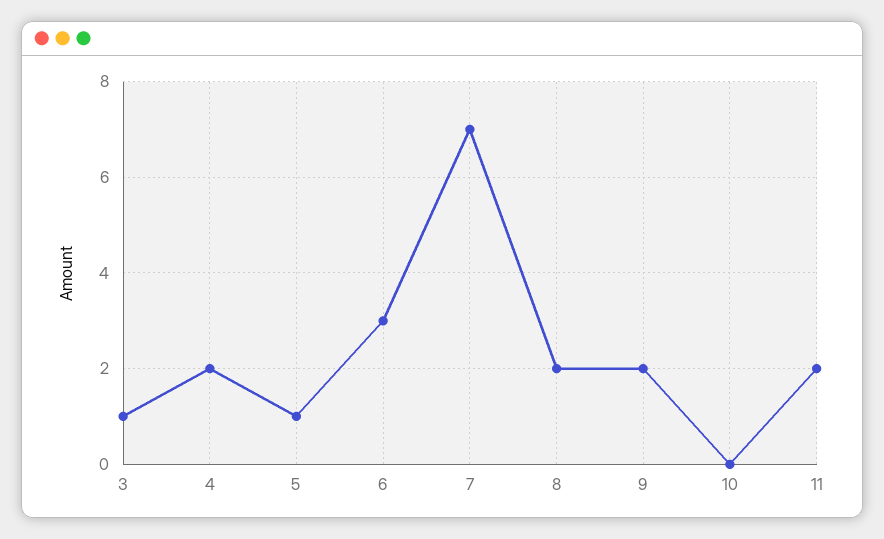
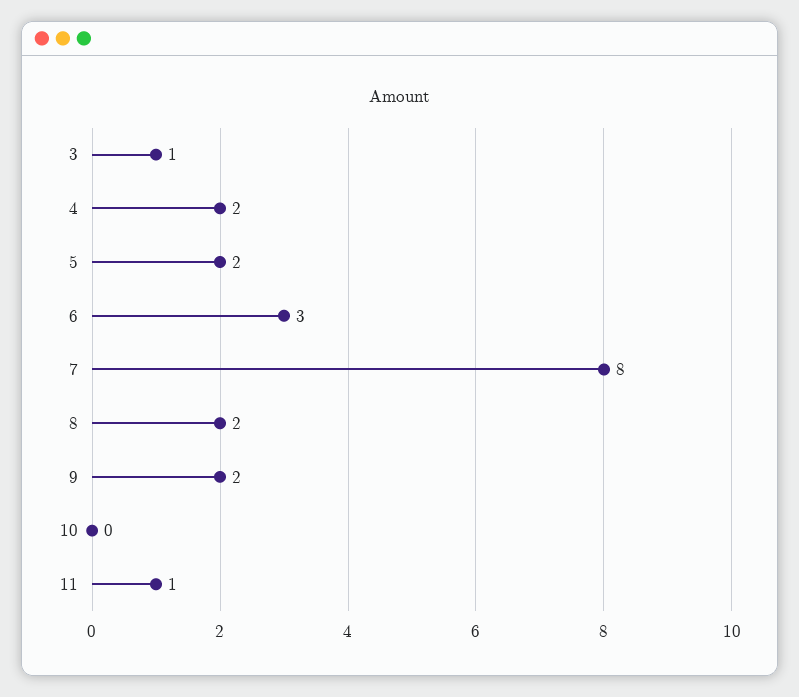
5: 1 -> 2
7: 7 -> 8
11: 2 -> 1

